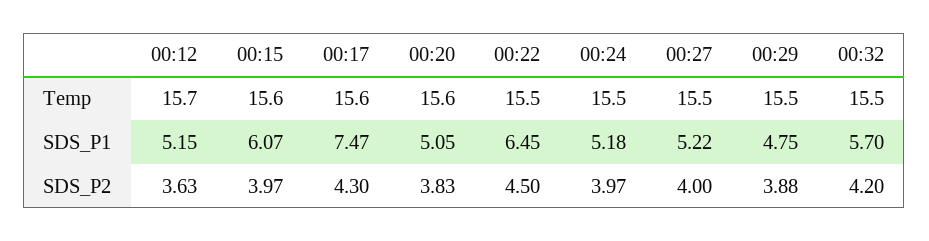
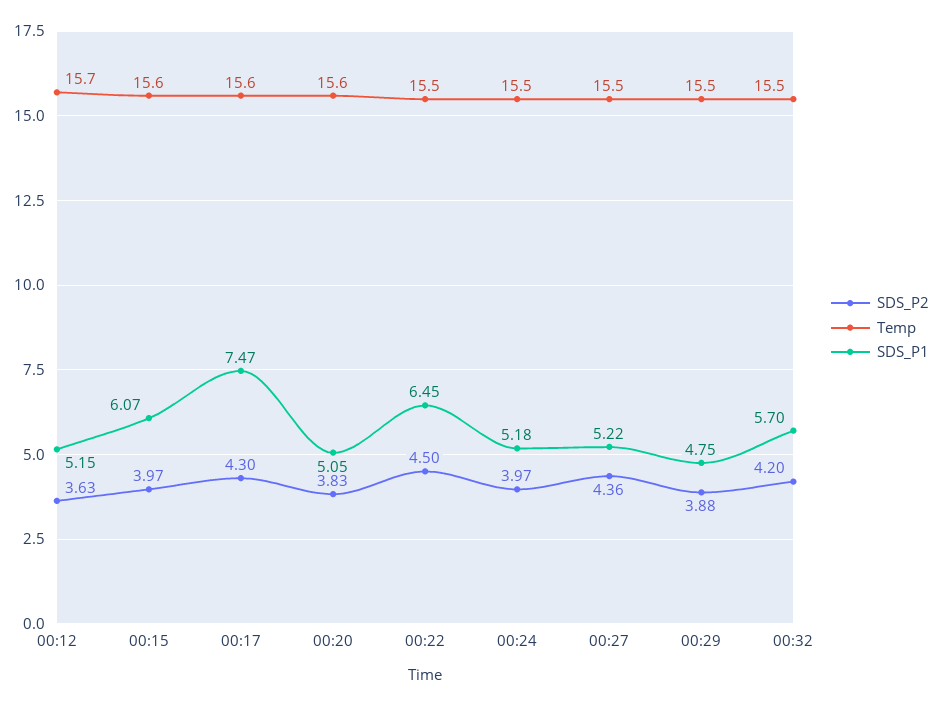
SDS_P2, 00:27: 4 -> 4.36

